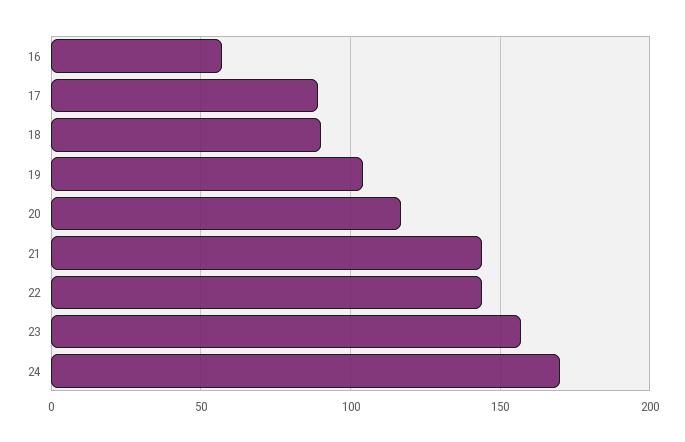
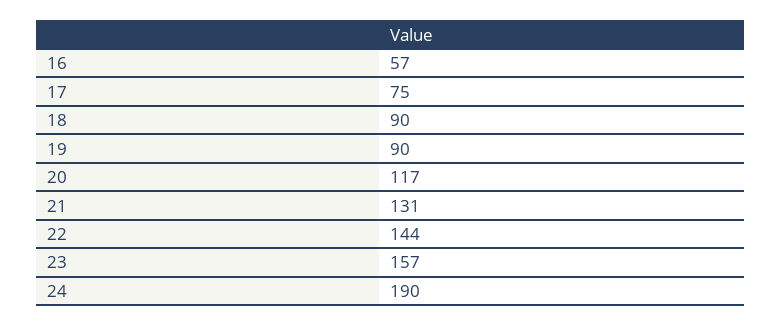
17: 90 -> 75
19: 105 -> 90
21: 145 -> 131
24: 170 -> 190

